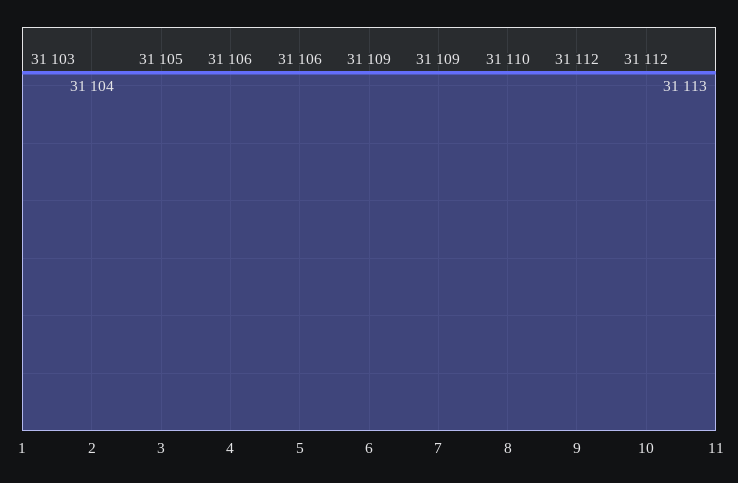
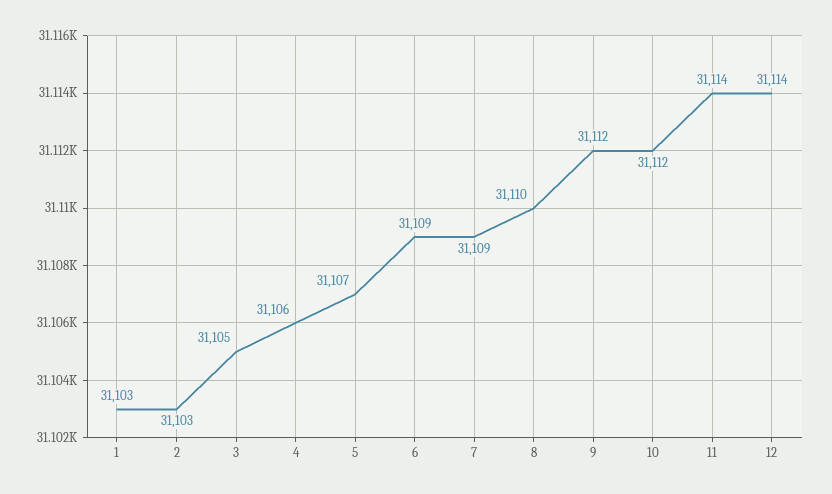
2: 31104 -> 31103
5: 31106 -> 31107
11: 31113 -> 31114
12: none -> 31114

